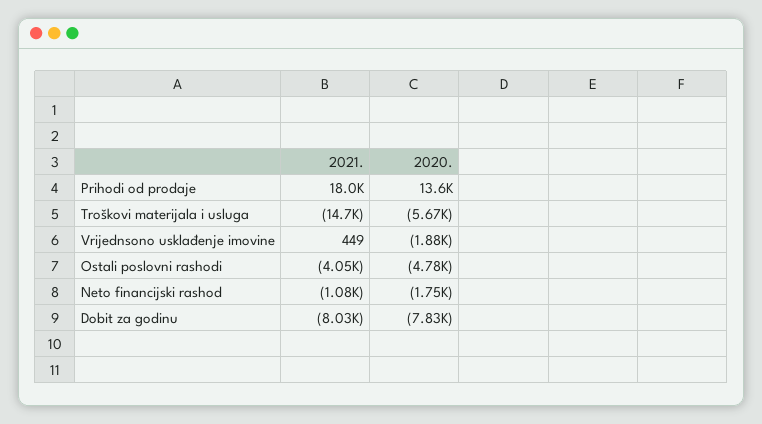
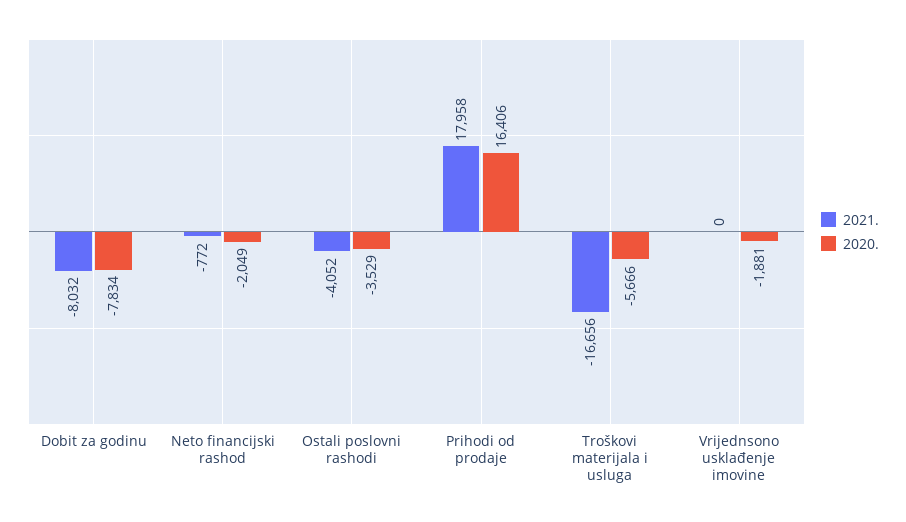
2020., Prihodi od prodaje: 13600 -> 16406
2021., Troškovi materijala i usluga: -14700 -> -16656
2021., Vrijednsono usklađenje imovine: 449 -> 0
2020., Ostali poslovni rashodi: -4780 -> -3529
2021., Neto financijski rashod: -1080 -> -772
2020., Neto financijski rashod: -1750 -> -2049

